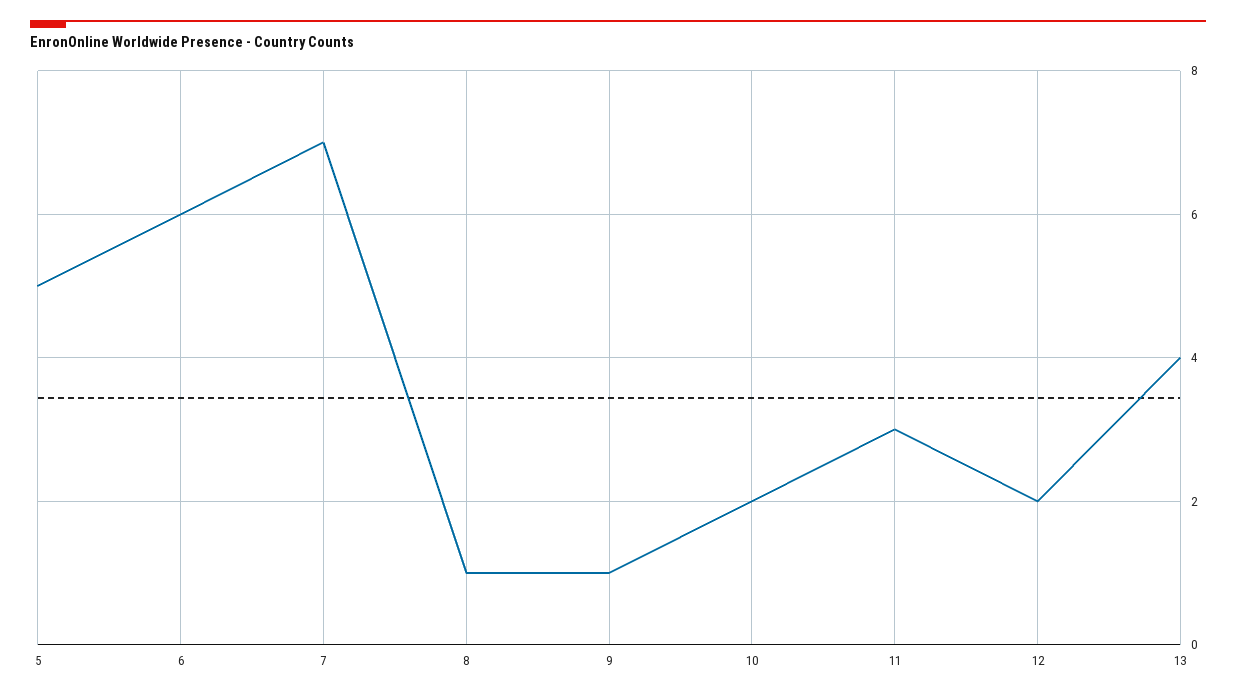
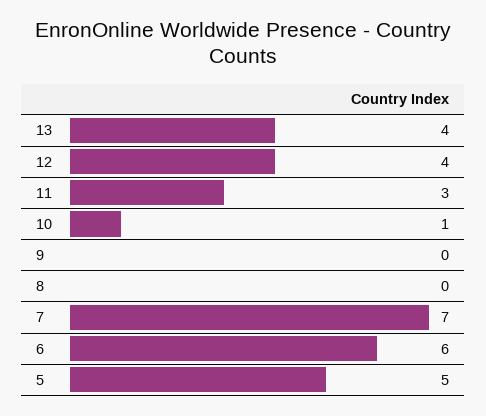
8: 1 -> 0
9: 1 -> 0
10: 2 -> 1
12: 2 -> 4

